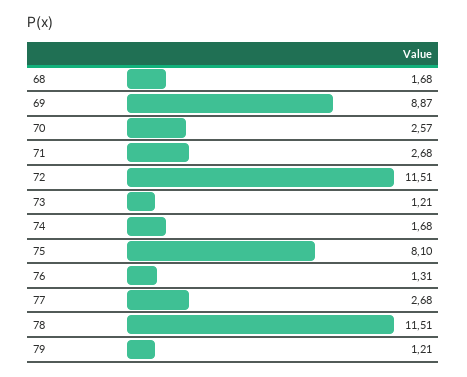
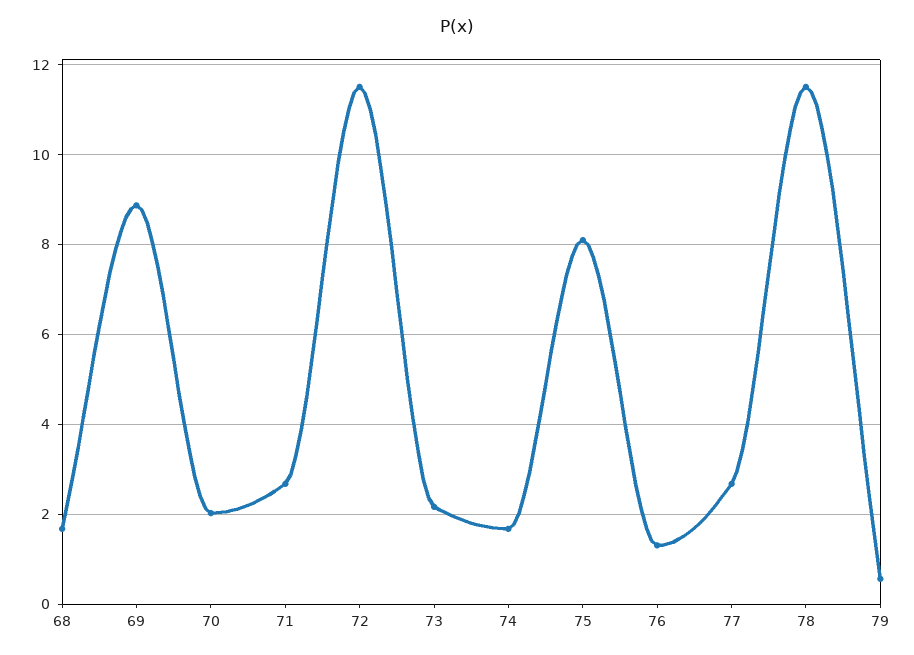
70: 2.57 -> 2
73: 1.21 -> 2.2
79: 1.21 -> 0.6

